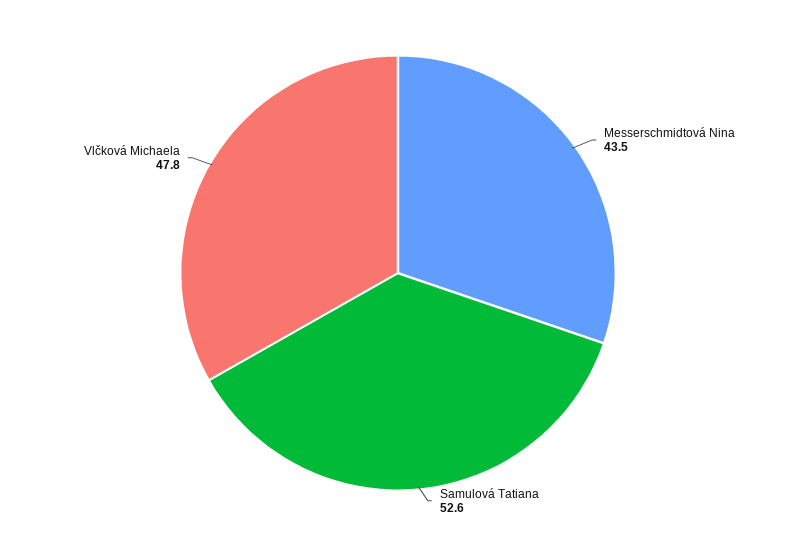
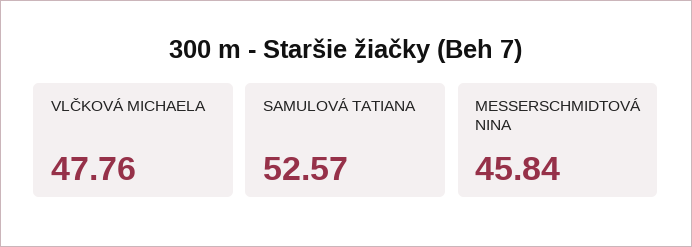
Messerschmidtová Nina: 43.5 -> 45.84

